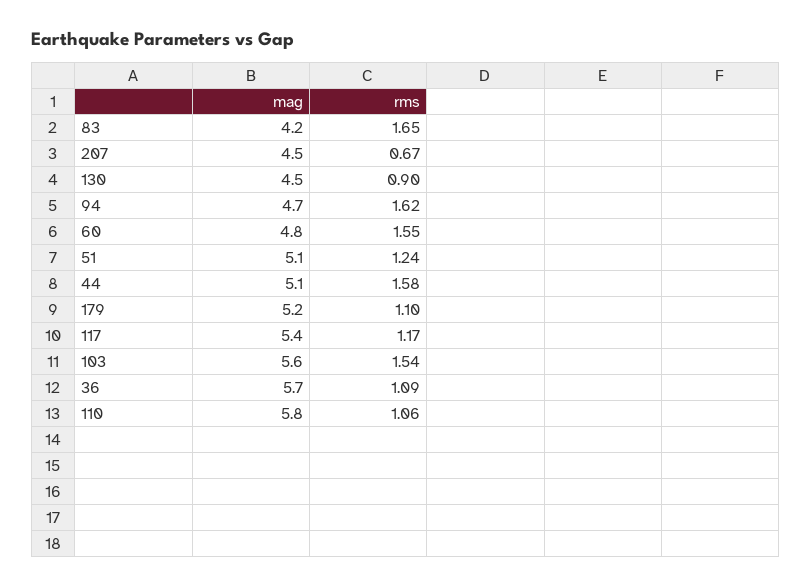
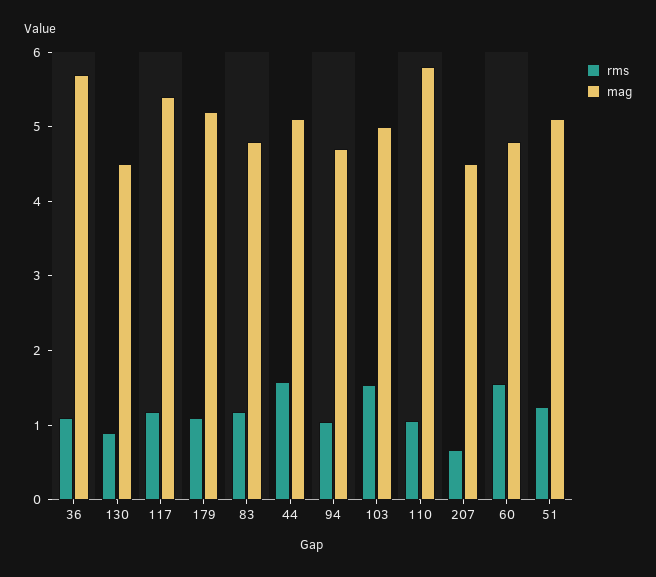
mag, 83: 4.2 -> 4.8
rms, 83: 1.65 -> 1.2
rms, 94: 1.62 -> 1
mag, 103: 5.6 -> 5

